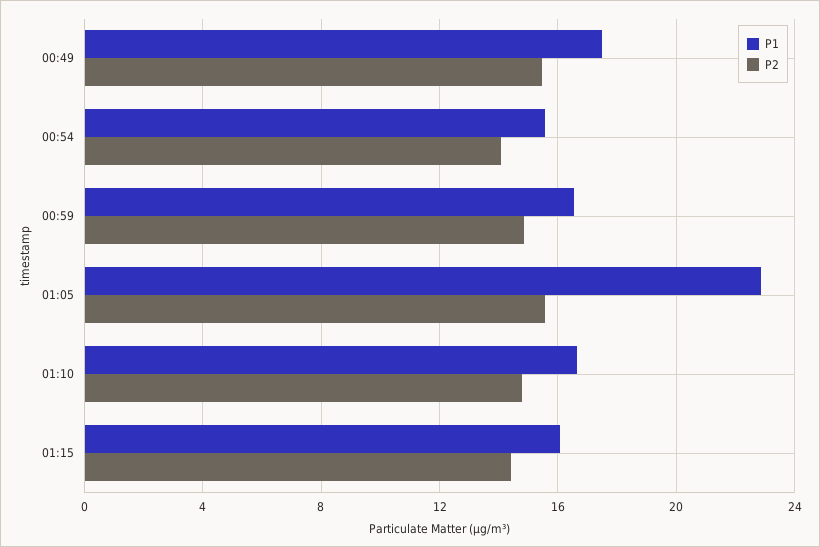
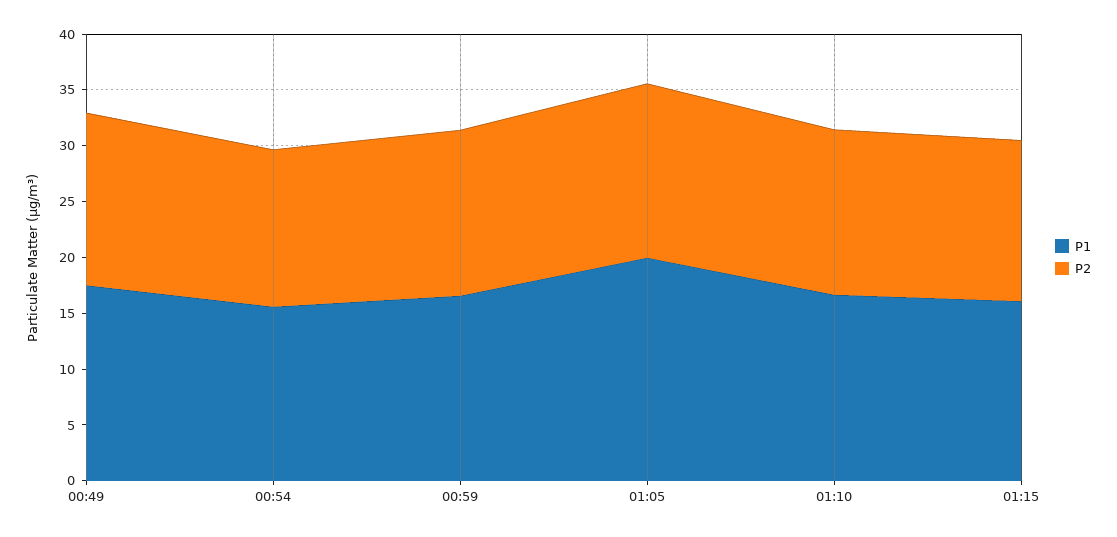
P1, 01:05: 23 -> 20

